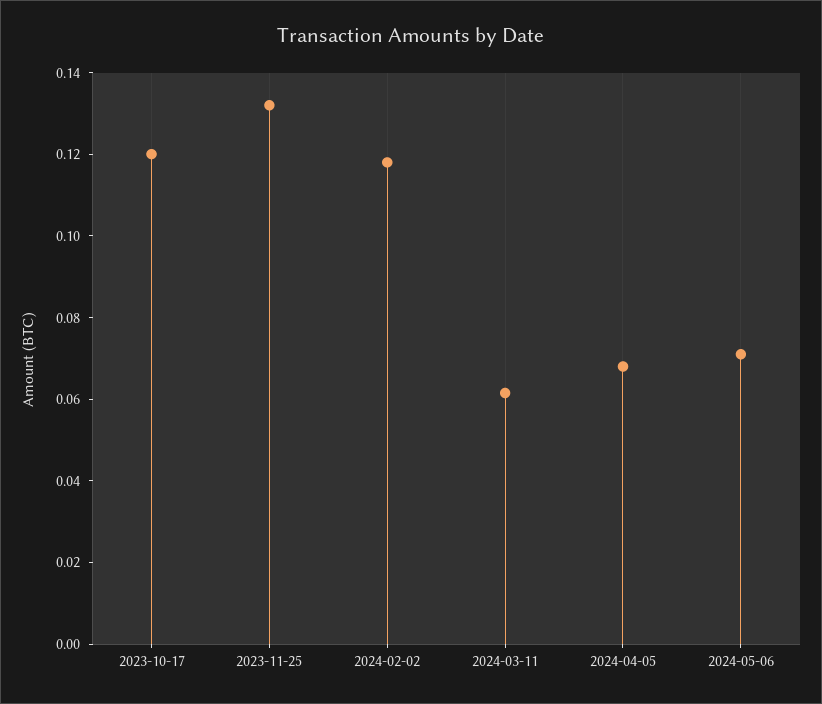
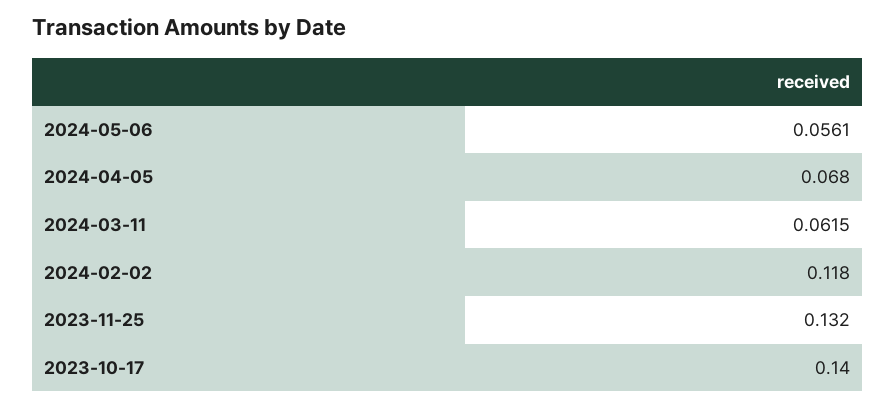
2023-10-17: 0.12 -> 0.14
2024-05-06: 0.07 -> 0.0561

